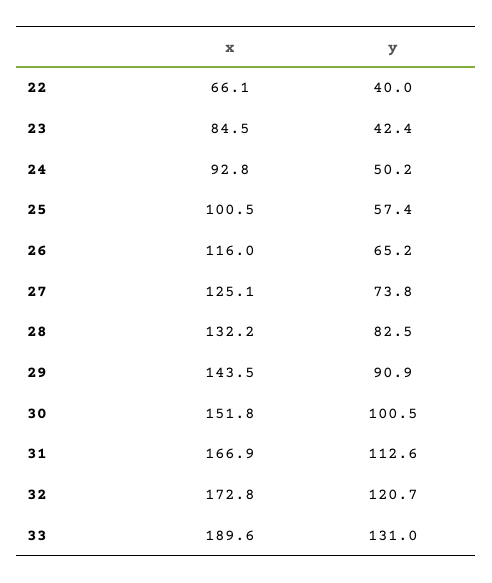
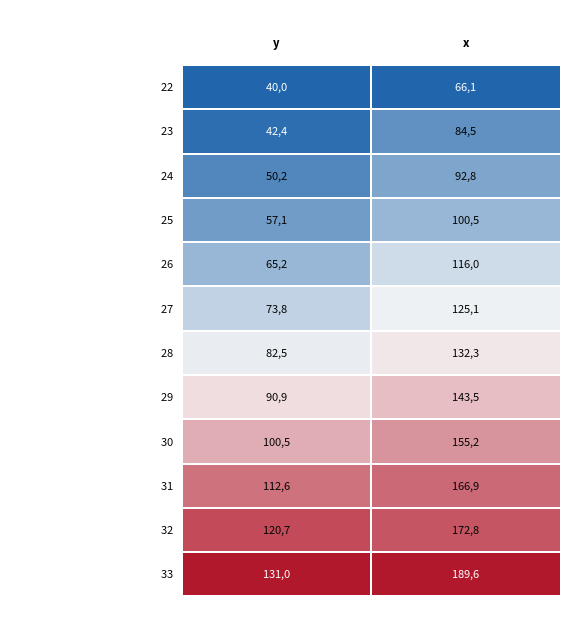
y, 25: 57.4 -> 57.1
x, 28: 132.2 -> 132.3
x, 30: 151.8 -> 155.2

